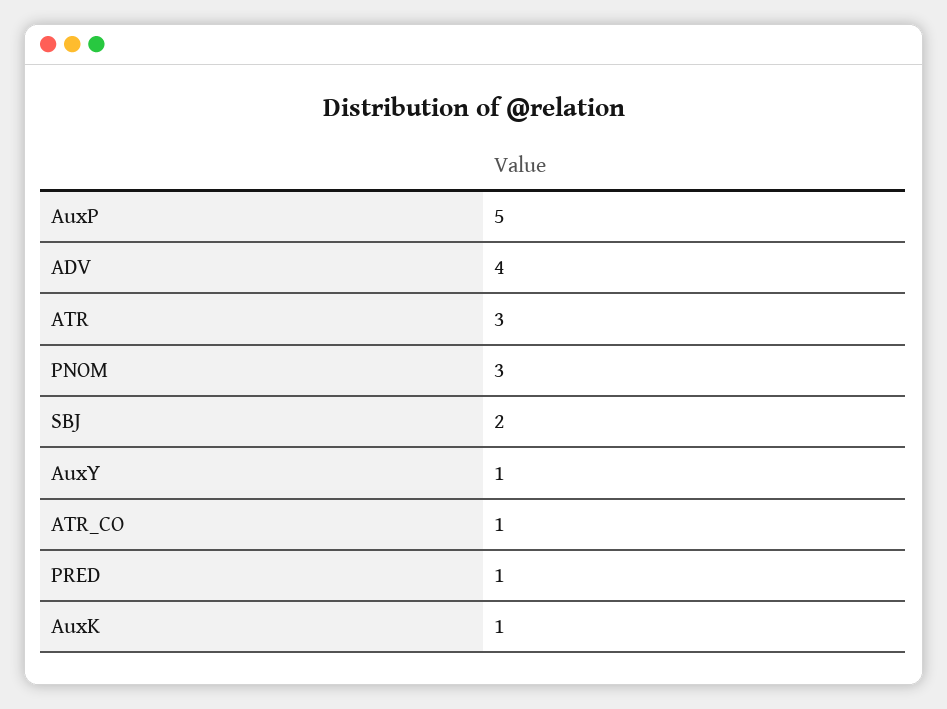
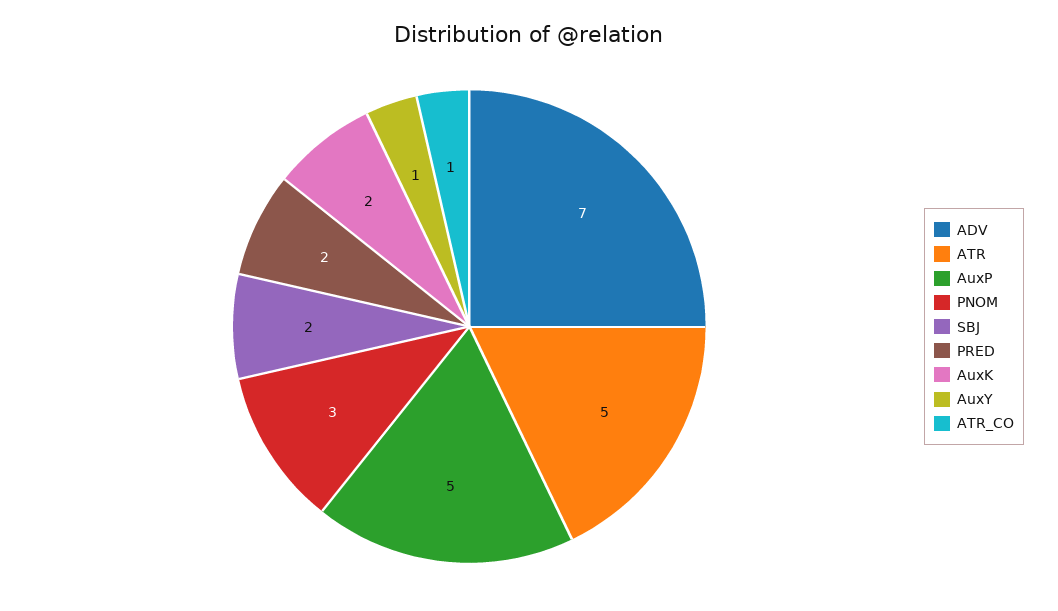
ADV: 4 -> 7
ATR: 3 -> 5
PRED: 1 -> 2
AuxK: 1 -> 2

